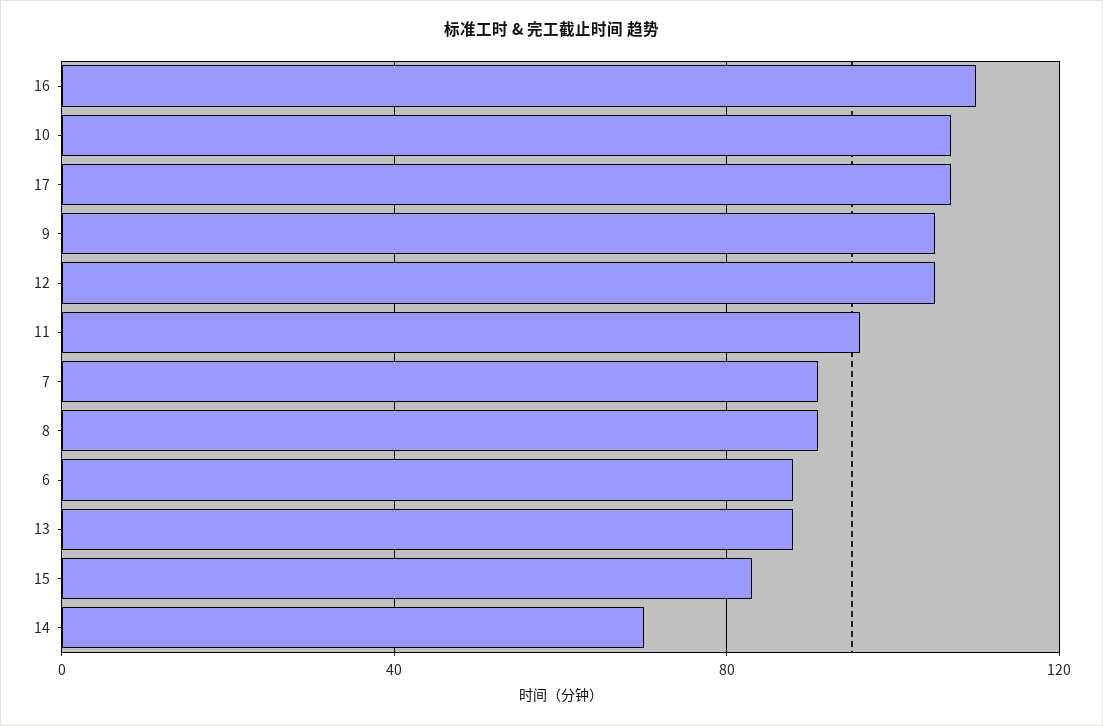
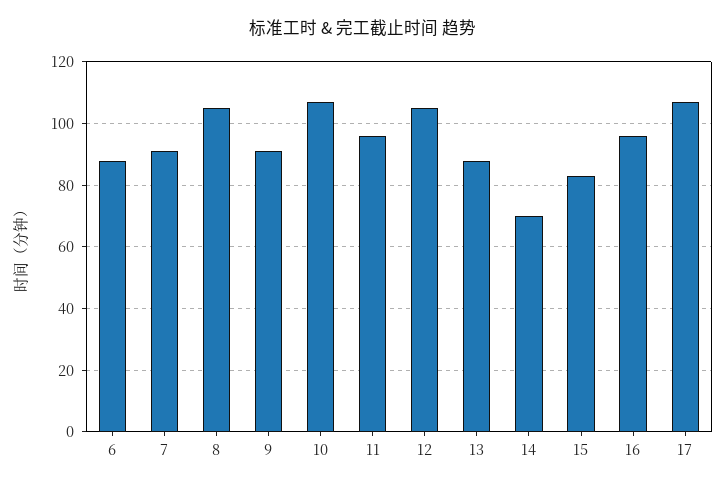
16: 110 -> 95
9: 105 -> 90
8: 90 -> 105

